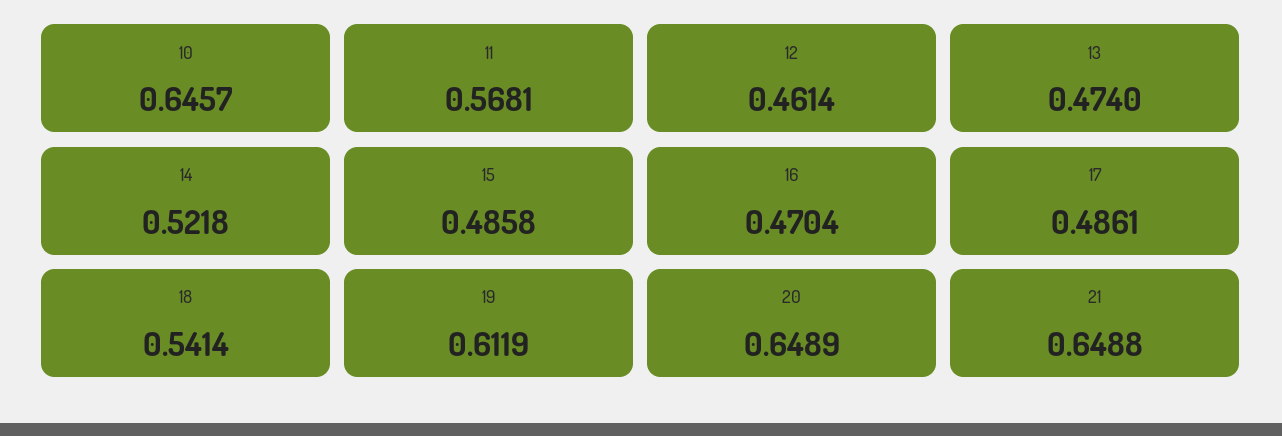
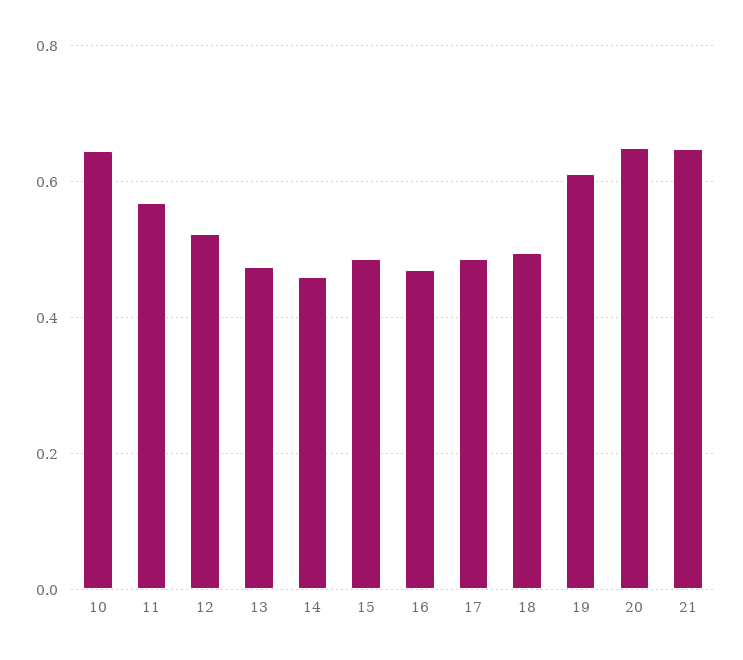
12: 0.4614 -> 0.52
14: 0.5218 -> 0.46
18: 0.5414 -> 0.5

